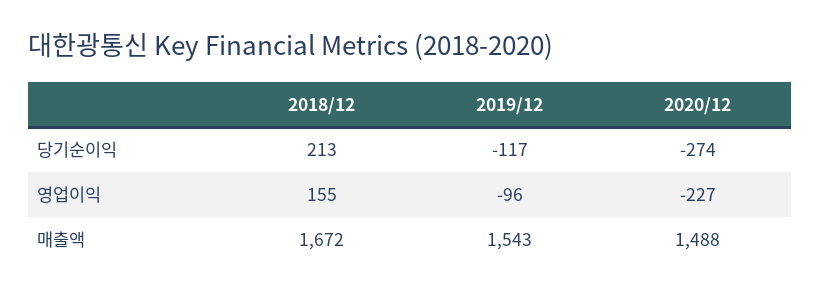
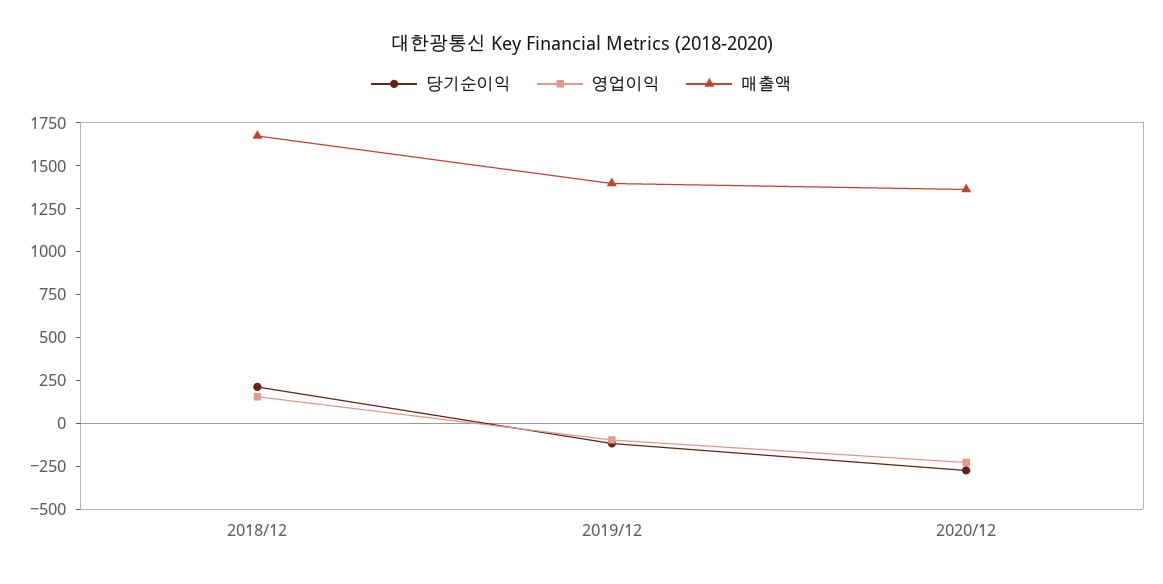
매출액, 2019/12: 1543 -> 1400
매출액, 2020/12: 1488 -> 1350

